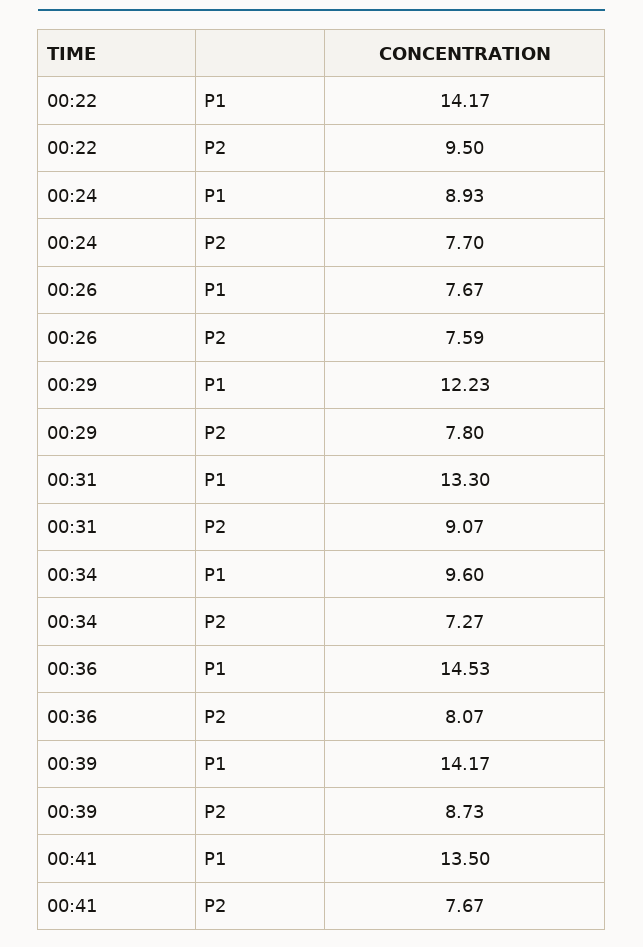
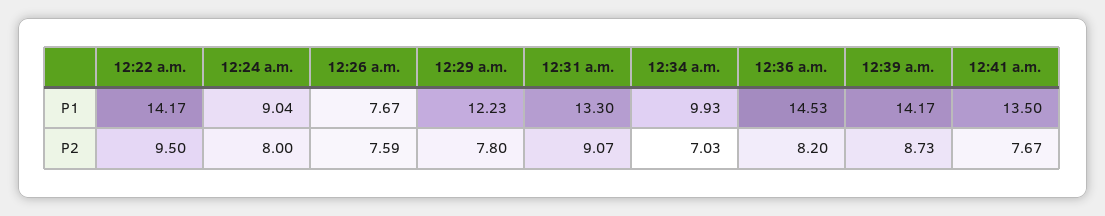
00:24, P1: 8.93 -> 9.04
00:24, P2: 7.7 -> 8
00:34, P1: 9.6 -> 9.93
00:34, P2: 7.27 -> 7.03
00:36, P2: 8.07 -> 8.2

